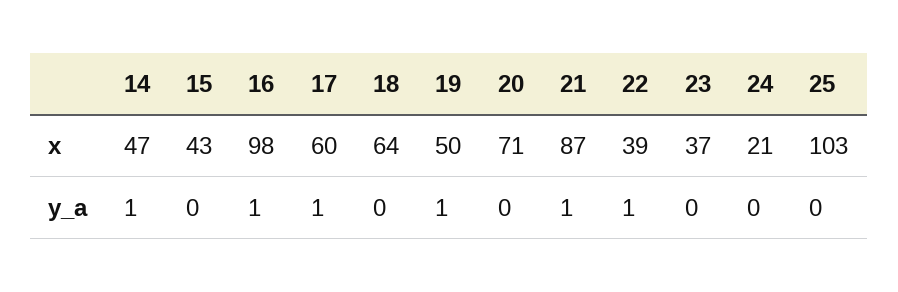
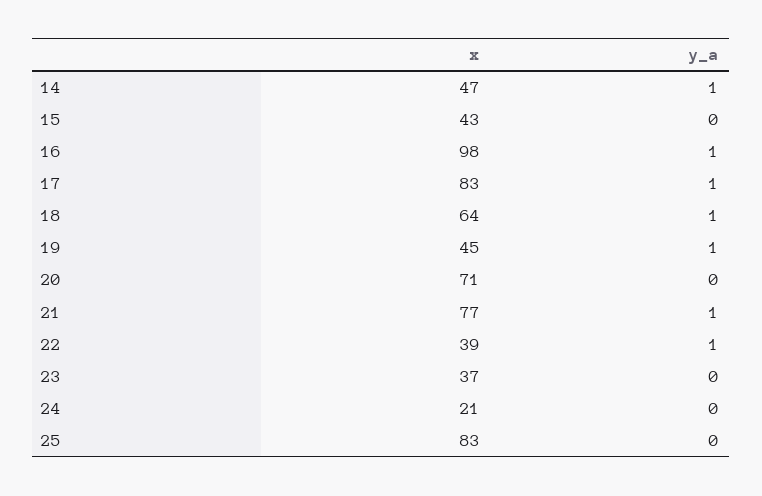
17, x: 60 -> 83
19, x: 50 -> 45
21, x: 87 -> 77
25, x: 103 -> 83
18, y_a: 0 -> 1

